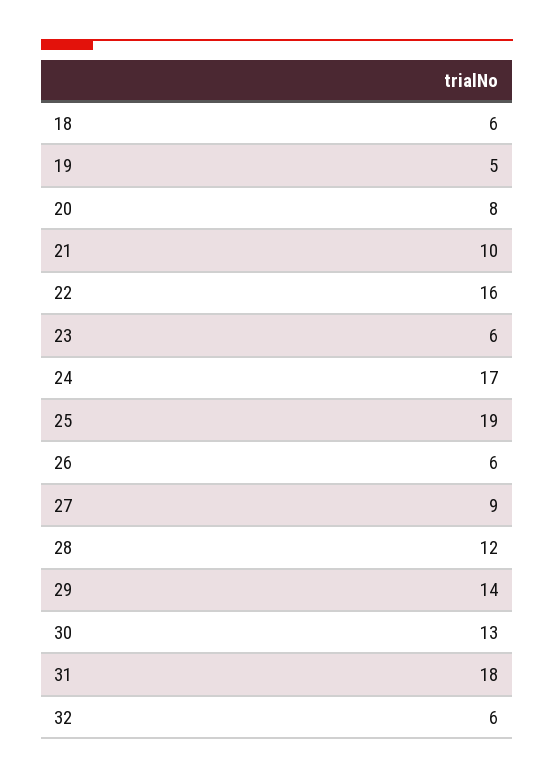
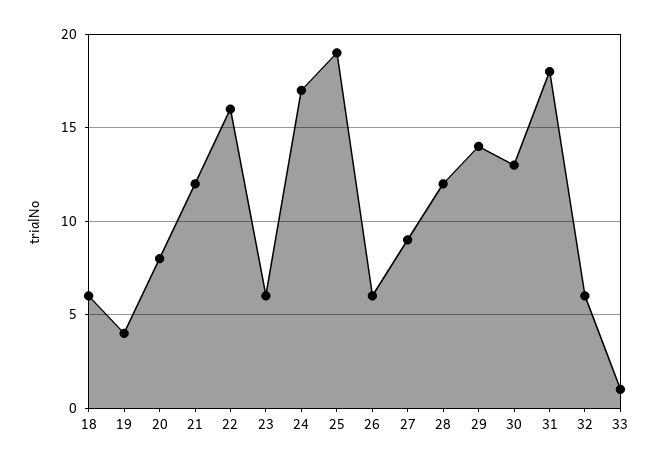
19: 5 -> 4
21: 10 -> 12
33: none -> 1

